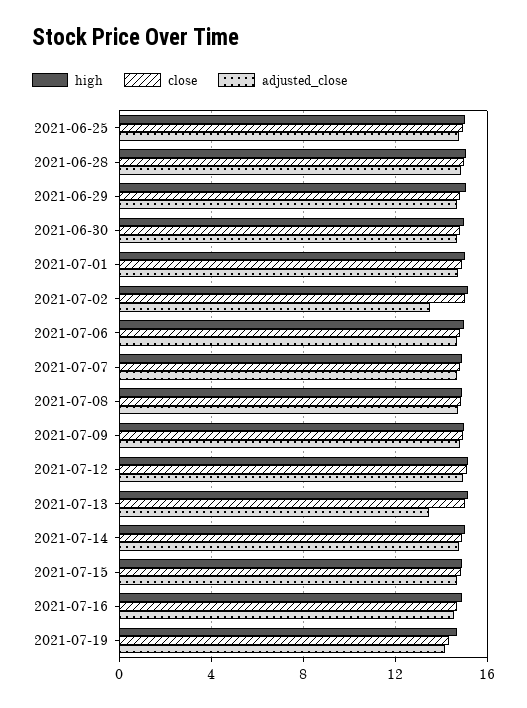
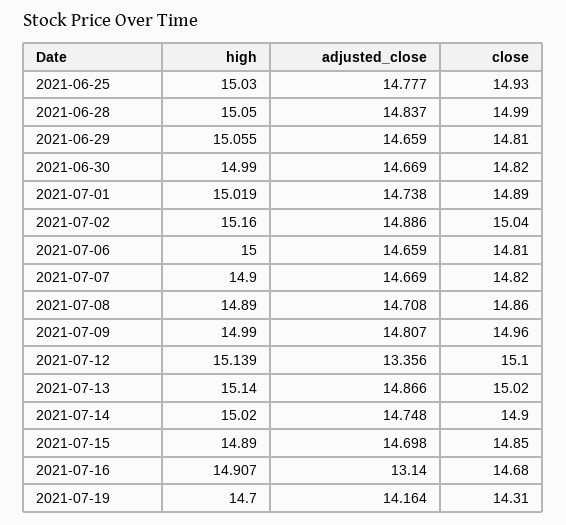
adjusted_close, 2021-07-02: 13.5 -> 14.886
adjusted_close, 2021-07-12: 15 -> 13.356
adjusted_close, 2021-07-13: 13.5 -> 14.866
adjusted_close, 2021-07-16: 14.5 -> 13.14

